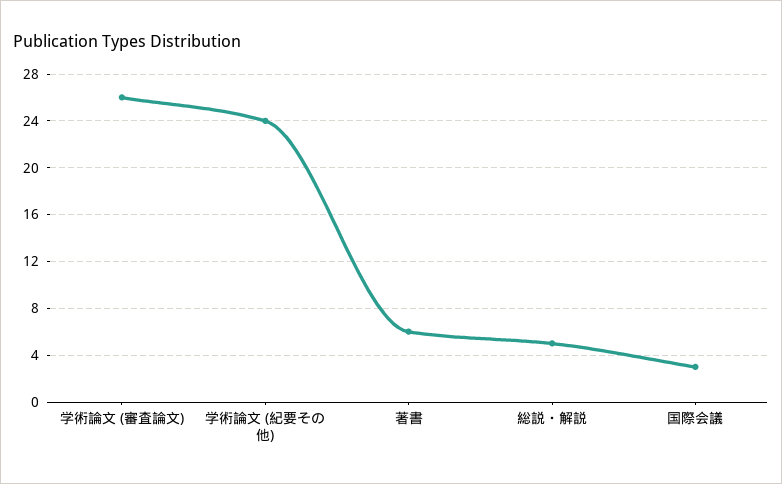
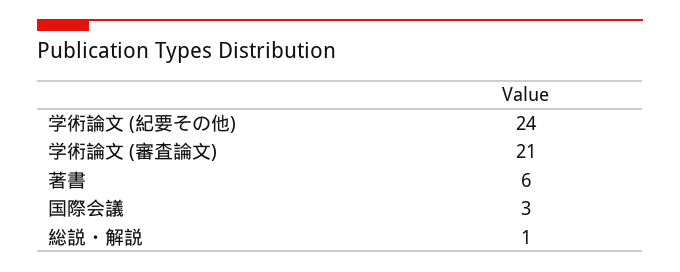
学術論文 (審査論文): 26 -> 21
総説・解説: 5 -> 1

